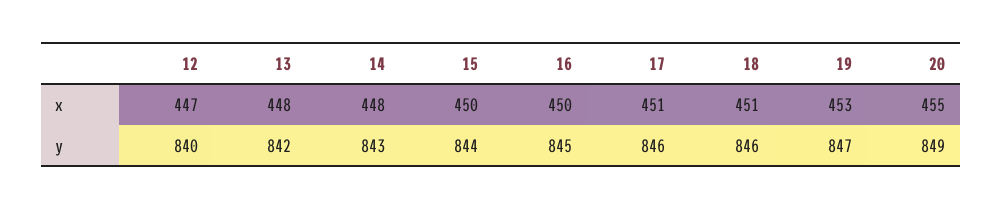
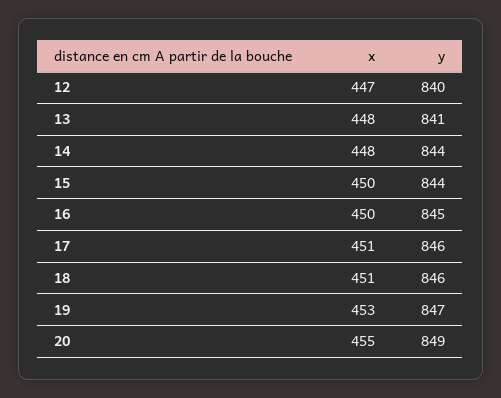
13, y: 842 -> 841
14, y: 843 -> 844

